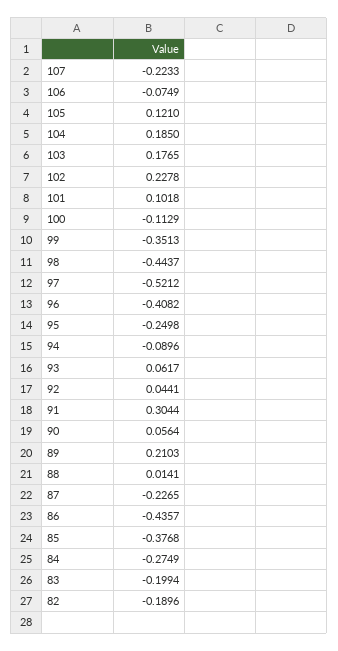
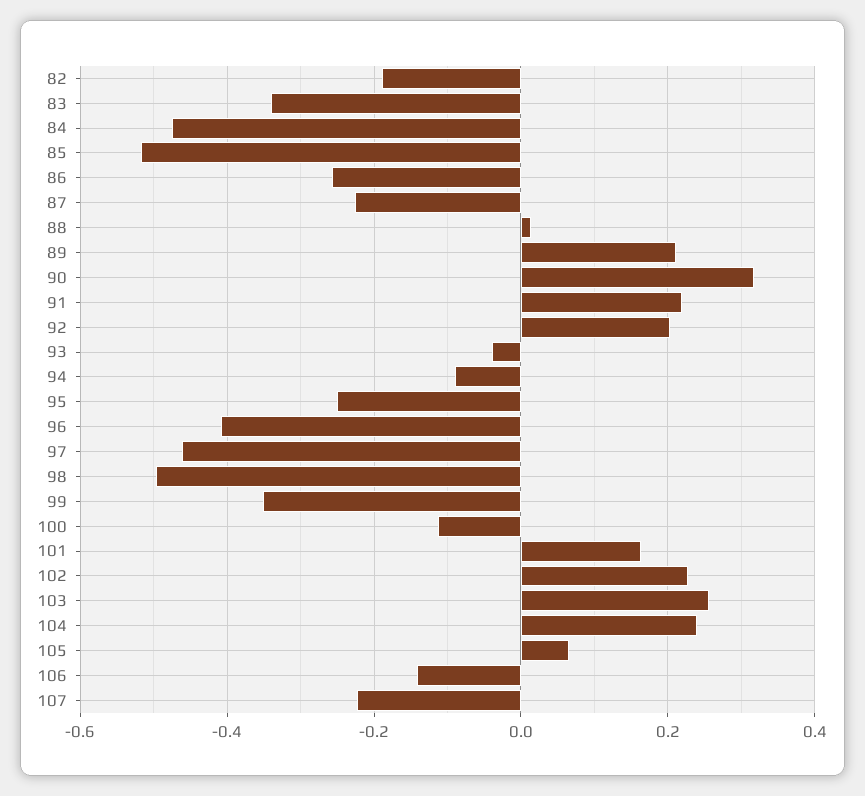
106: -0.0749 -> -0.14
105: 0.121 -> 0.06
104: 0.185 -> 0.24
103: 0.1765 -> 0.26
101: 0.1018 -> 0.16
98: -0.4437 -> -0.5
97: -0.5212 -> -0.46
93: 0.0617 -> -0.04
92: 0.0441 -> 0.2
91: 0.3044 -> 0.22
90: 0.0564 -> 0.32
86: -0.4357 -> -0.26
85: -0.3768 -> -0.52
84: -0.2749 -> -0.48
83: -0.1994 -> -0.34

